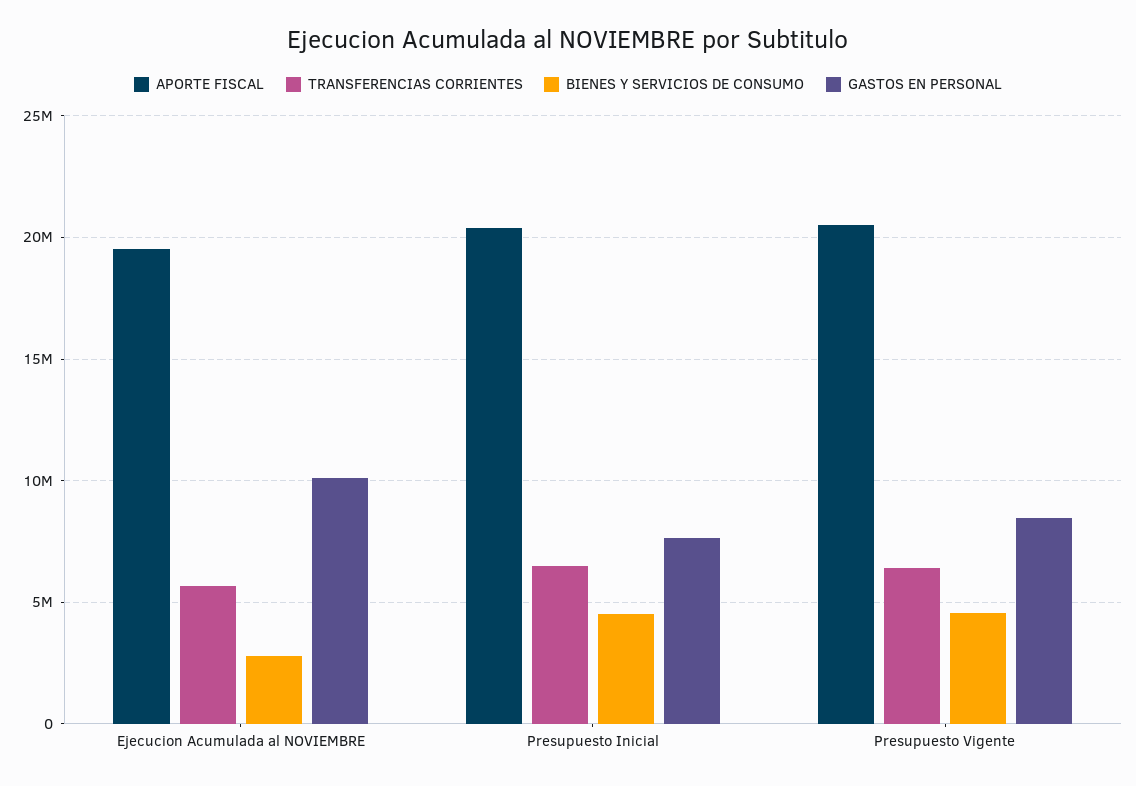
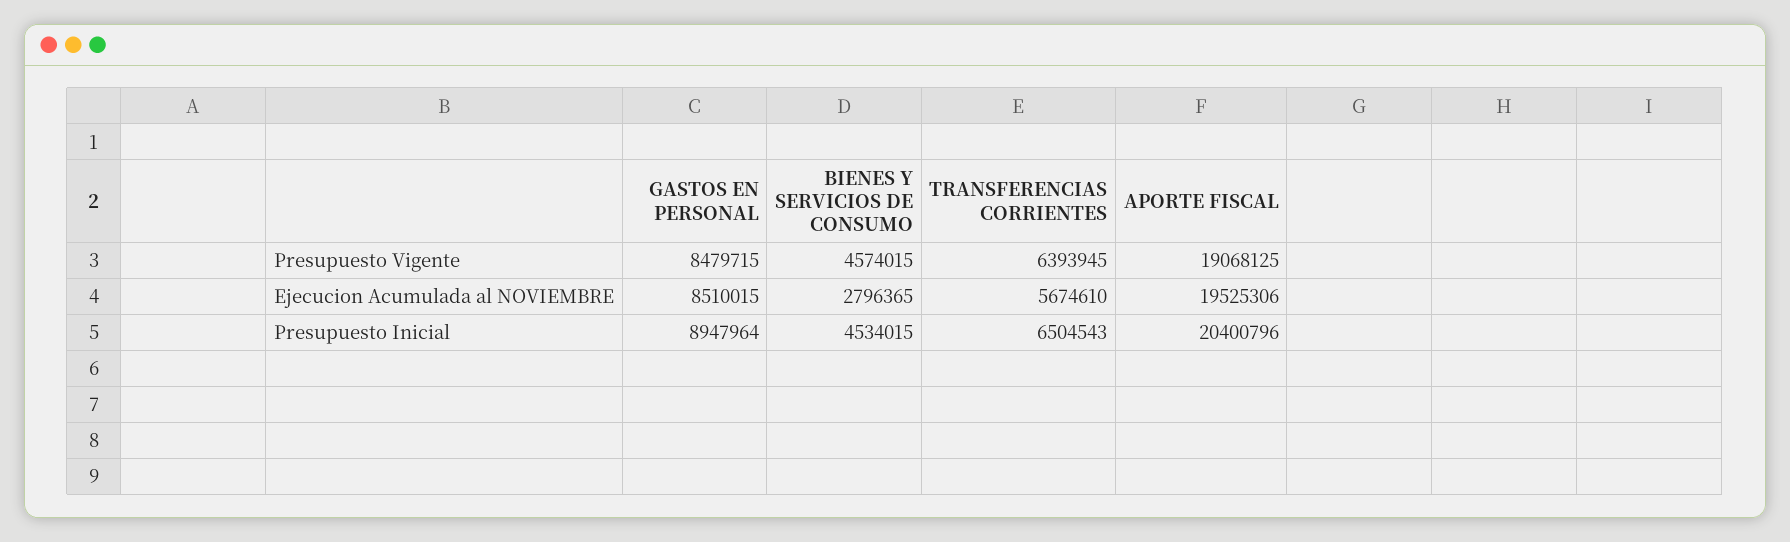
GASTOS EN PERSONAL, Ejecucion Acumulada al NOVIEMBRE: 10000000 -> 8510015
GASTOS EN PERSONAL, Presupuesto Inicial: 7500000 -> 8947964
APORTE FISCAL, Presupuesto Vigente: 20500000 -> 19068125

